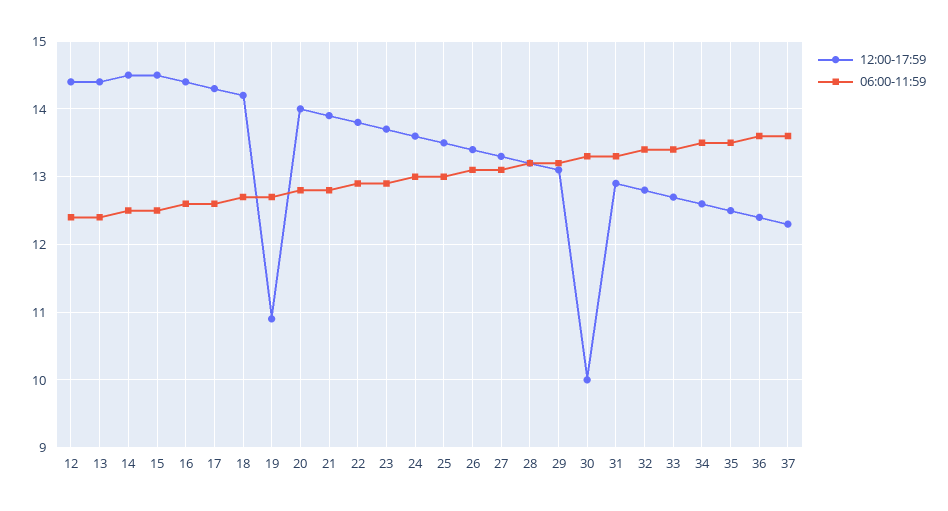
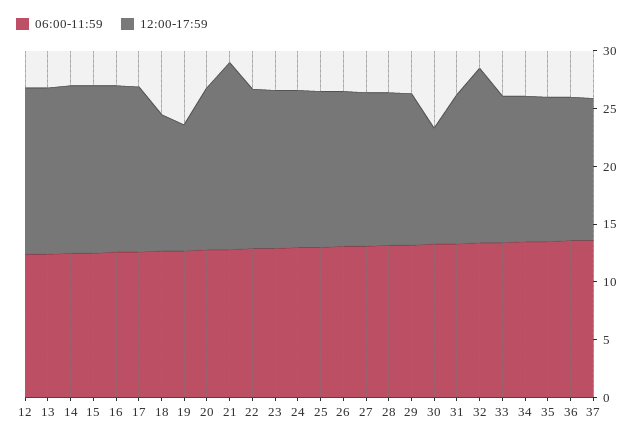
12:00-17:59, 18: 14.2 -> 12
12:00-17:59, 21: 13.9 -> 16
12:00-17:59, 32: 12.8 -> 15

